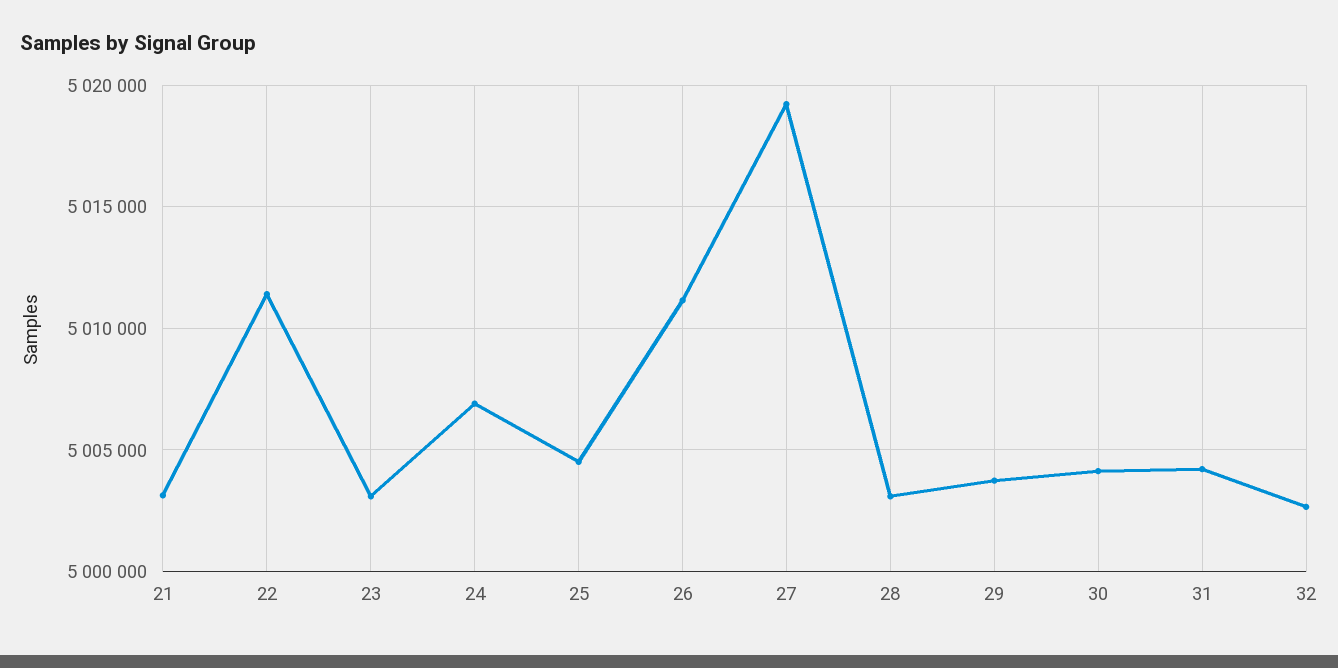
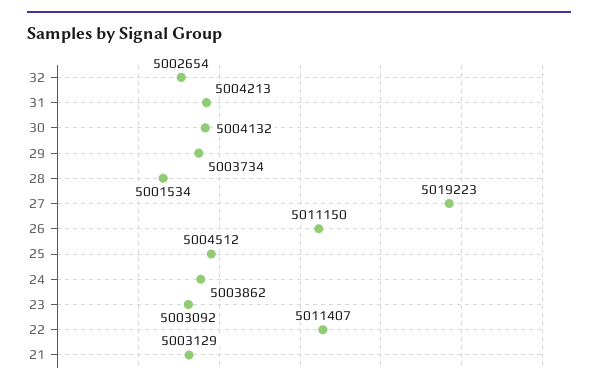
24: 5007000 -> 5003862
28: 5003000 -> 5001534

